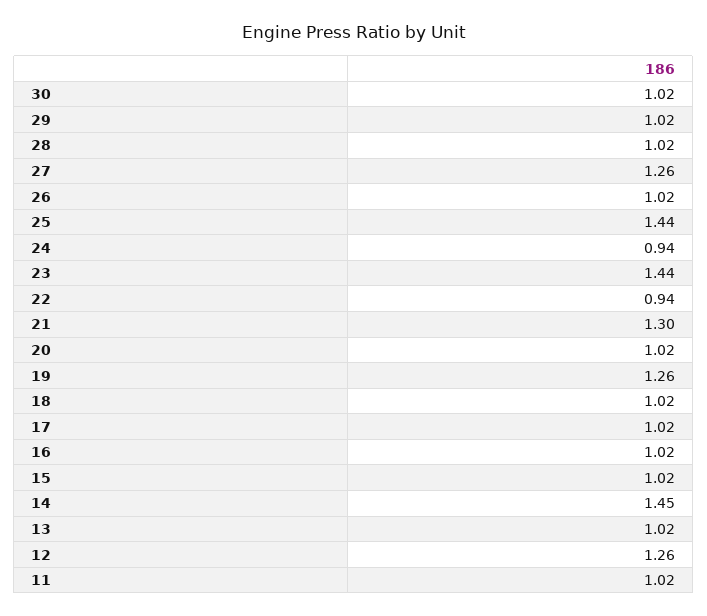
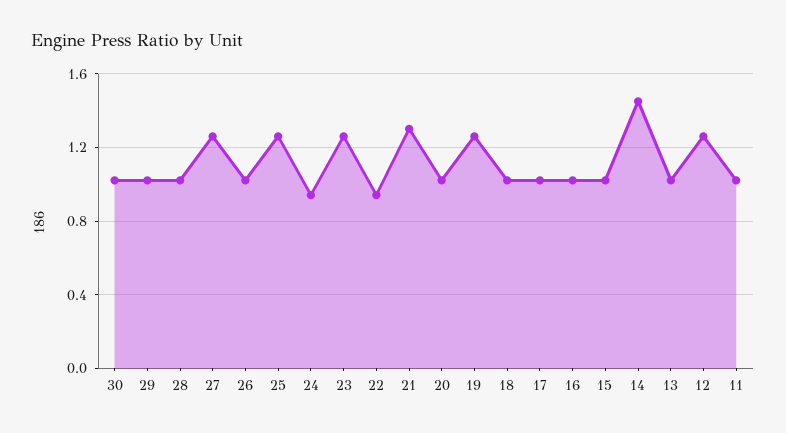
25: 1.44 -> 1.25
23: 1.44 -> 1.25

